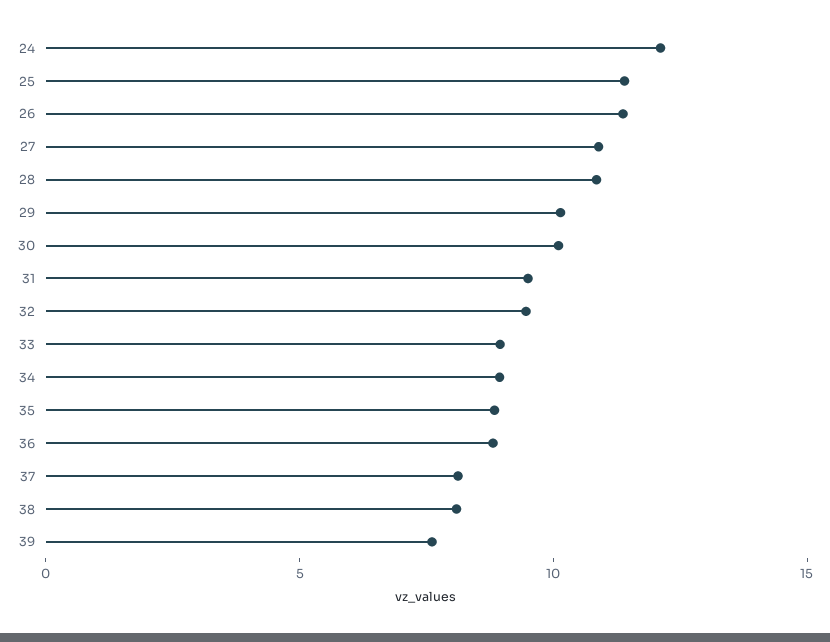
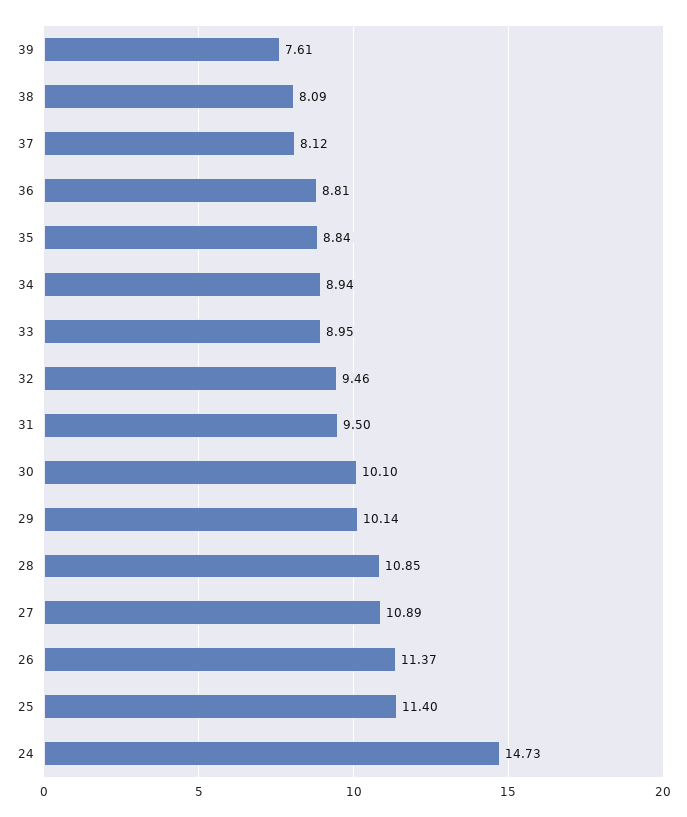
24: 12 -> 14.73

